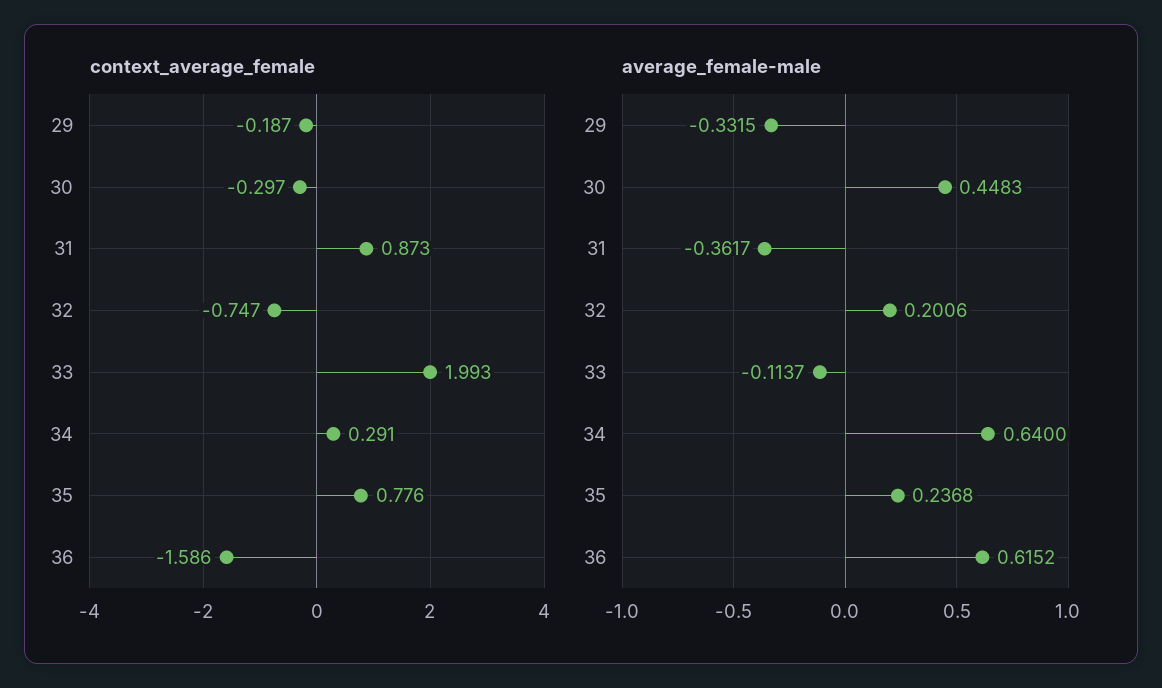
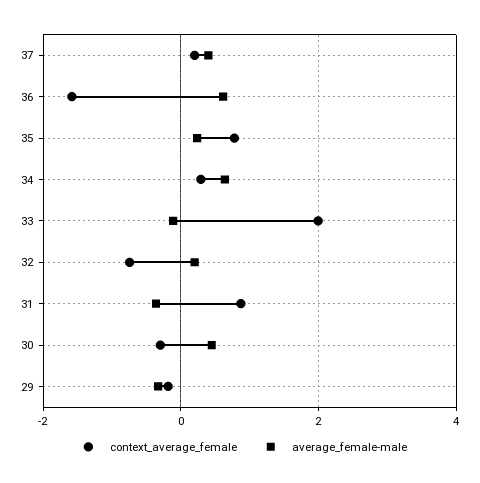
context_average_female, 37: none -> 0.2
average_female-male, 37: none -> 0.4

